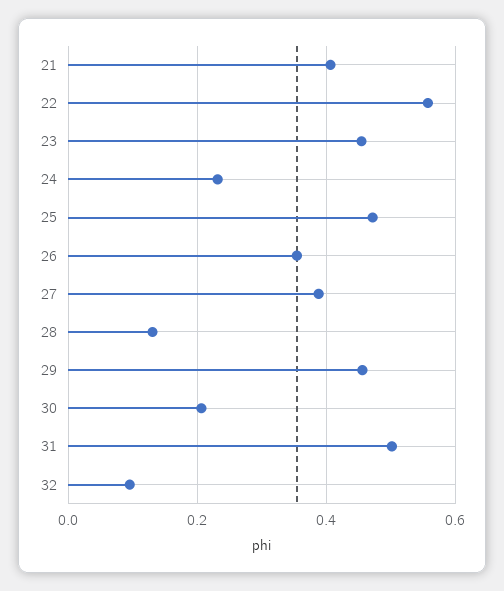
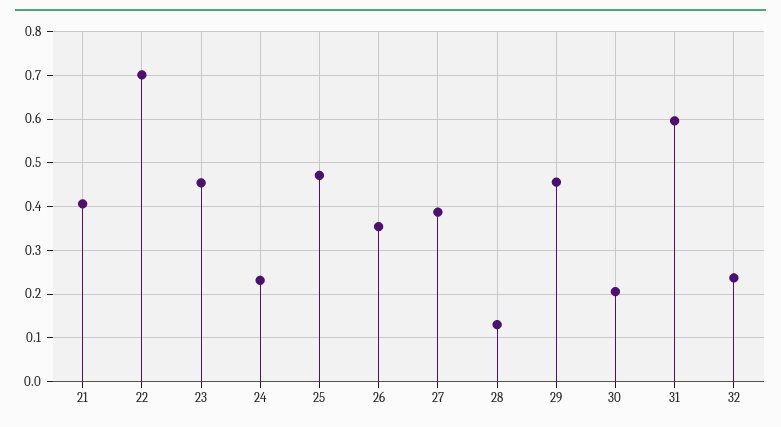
22: 0.56 -> 0.7
31: 0.5 -> 0.6
32: 0.1 -> 0.24

